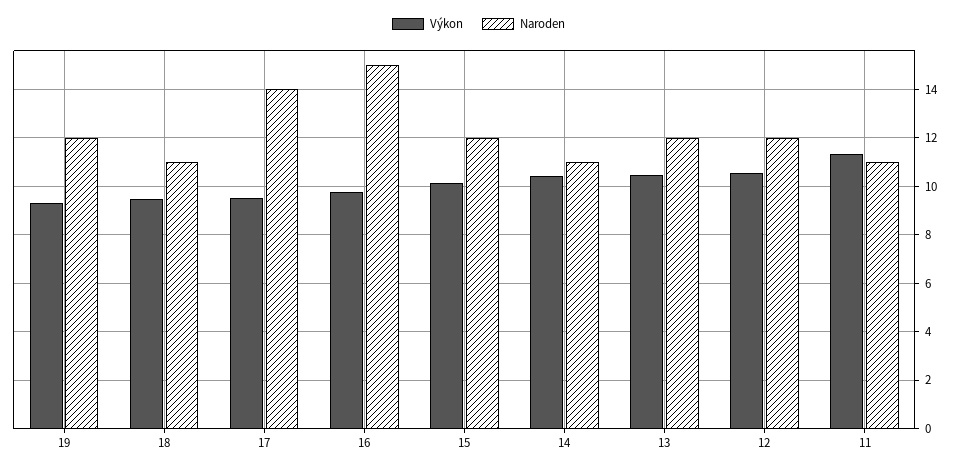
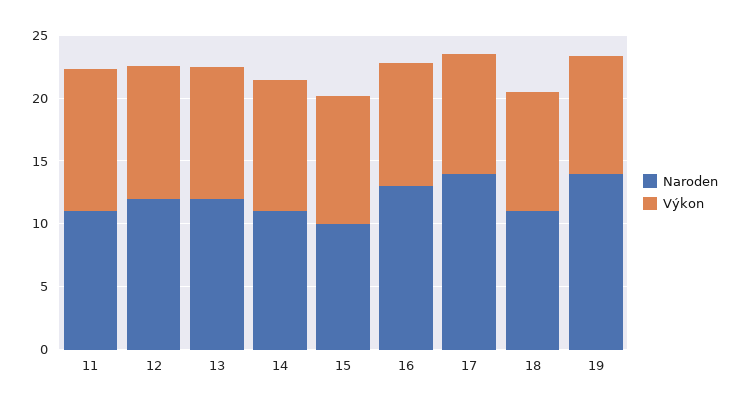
Naroden, 19: 12 -> 14
Naroden, 16: 15 -> 13
Naroden, 15: 12 -> 10

